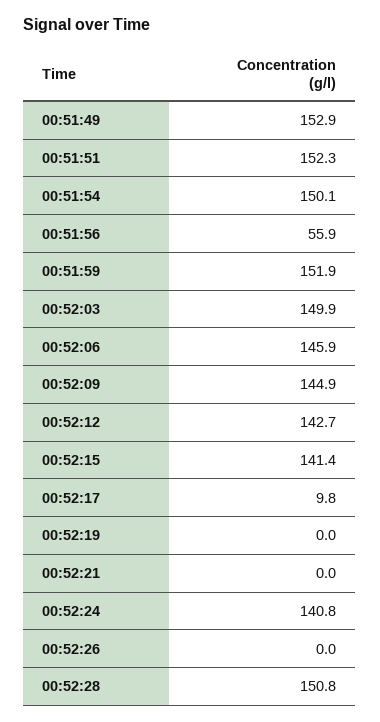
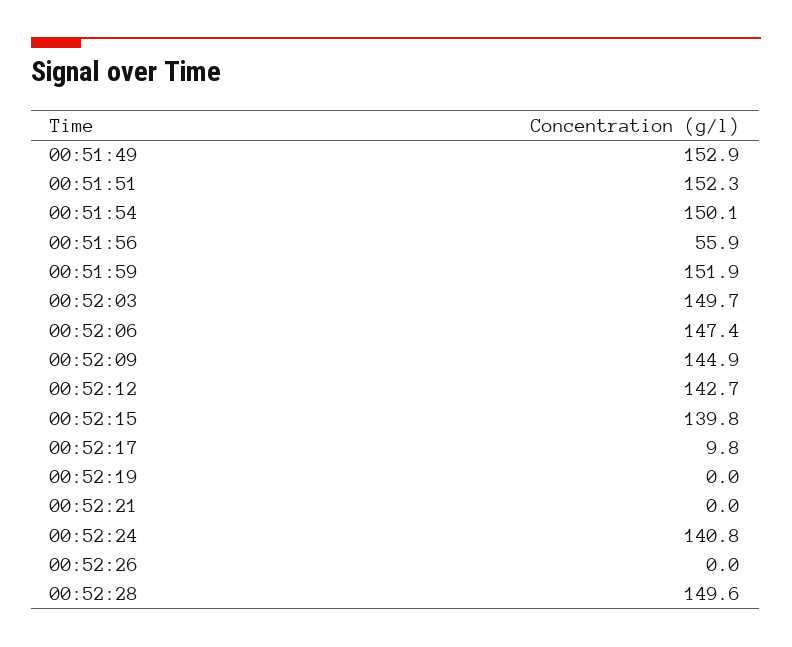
00:52:03: 149.9 -> 149.7
00:52:06: 145.9 -> 147.4
00:52:15: 141.4 -> 139.8
00:52:28: 150.8 -> 149.6

